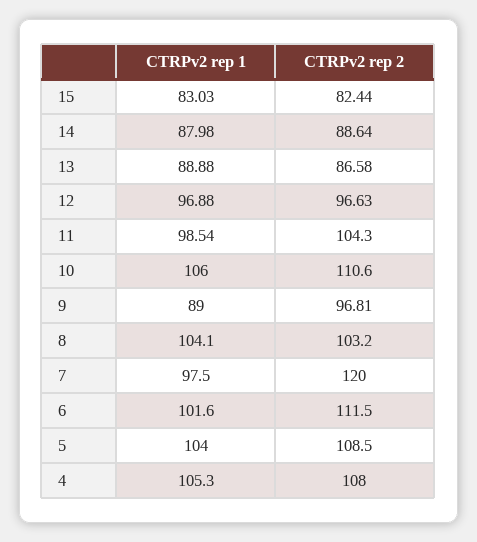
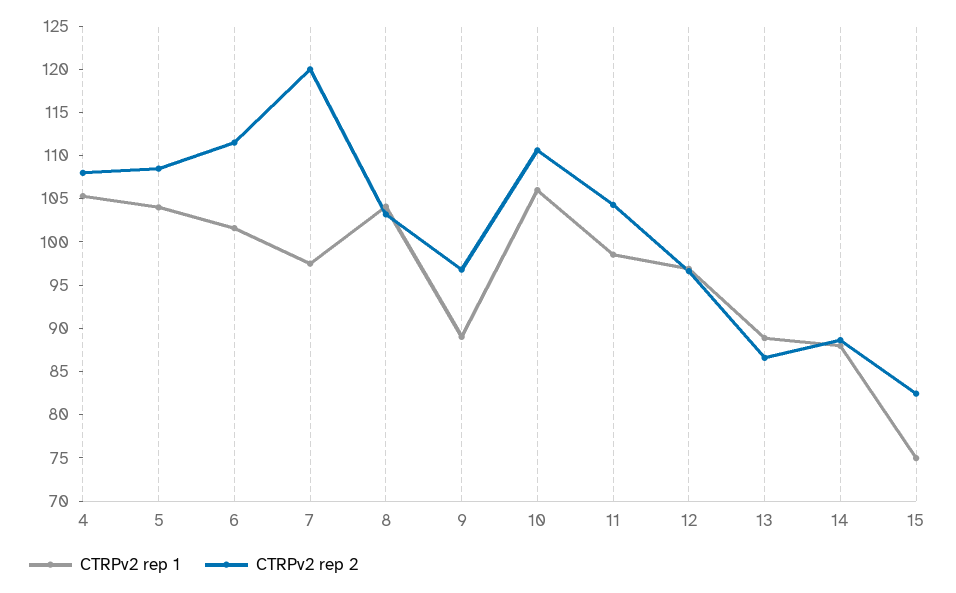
CTRPv2 rep 1, 15: 83.03 -> 75

